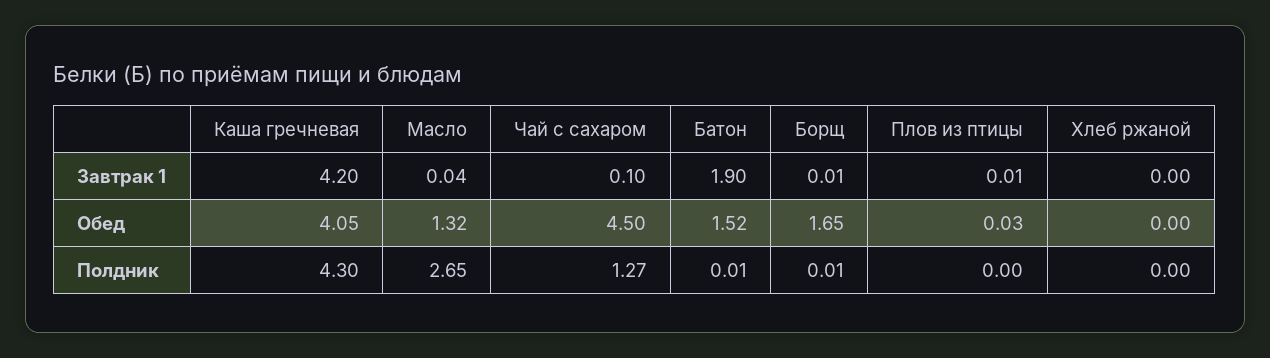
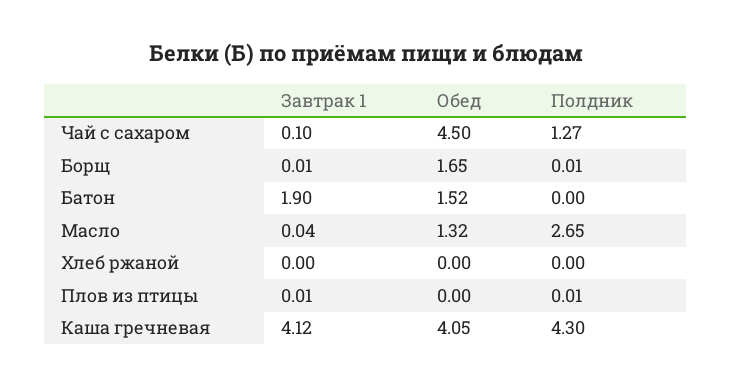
Каша гречневая, Завтрак 1: 4.2 -> 4.12
Плов из птицы, Обед: 0.03 -> 0
Батон, Полдник: 0.01 -> 0
Плов из птицы, Полдник: 0 -> 0.01

